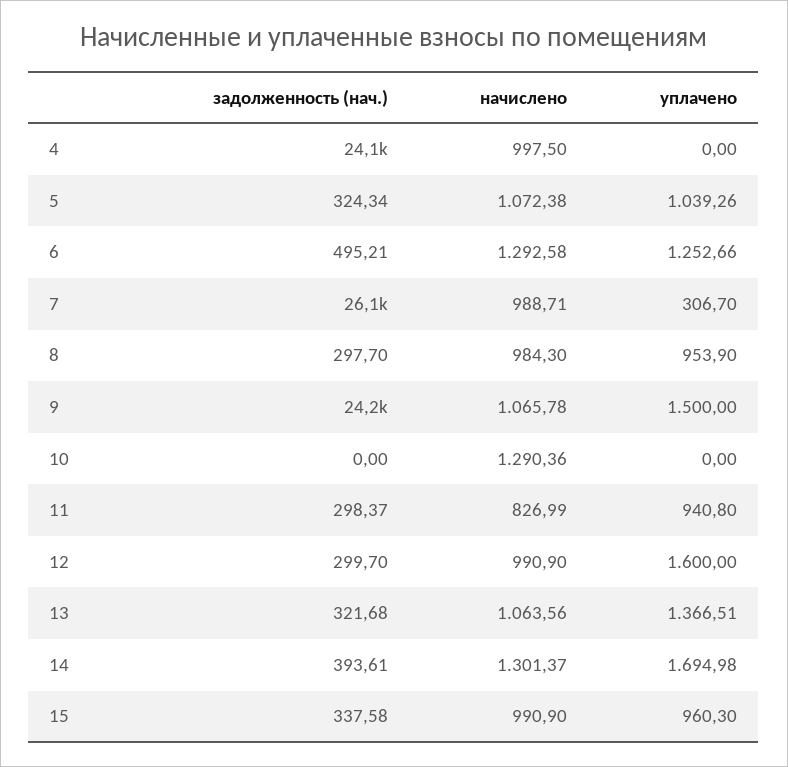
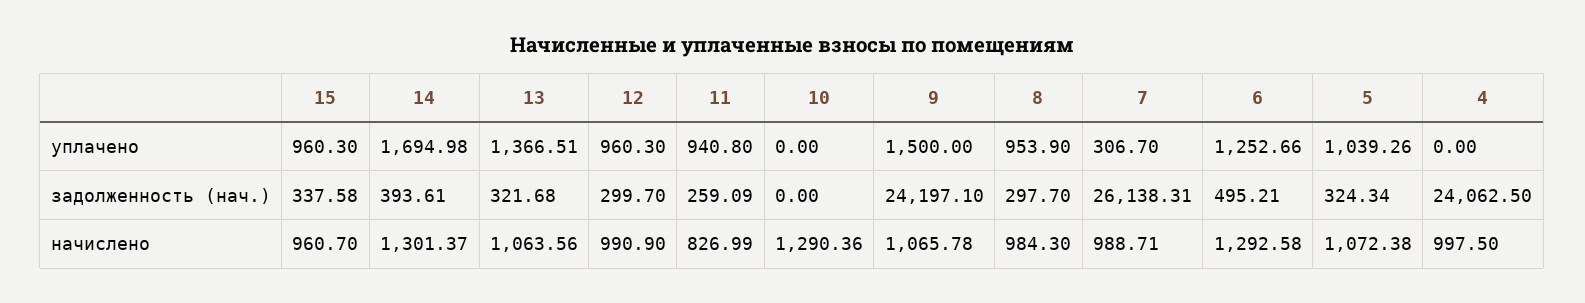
задолженность (нач.), 11: 298.37 -> 259.09
уплачено, 12: 1600 -> 960.3
начислено, 15: 990.9 -> 960.7

